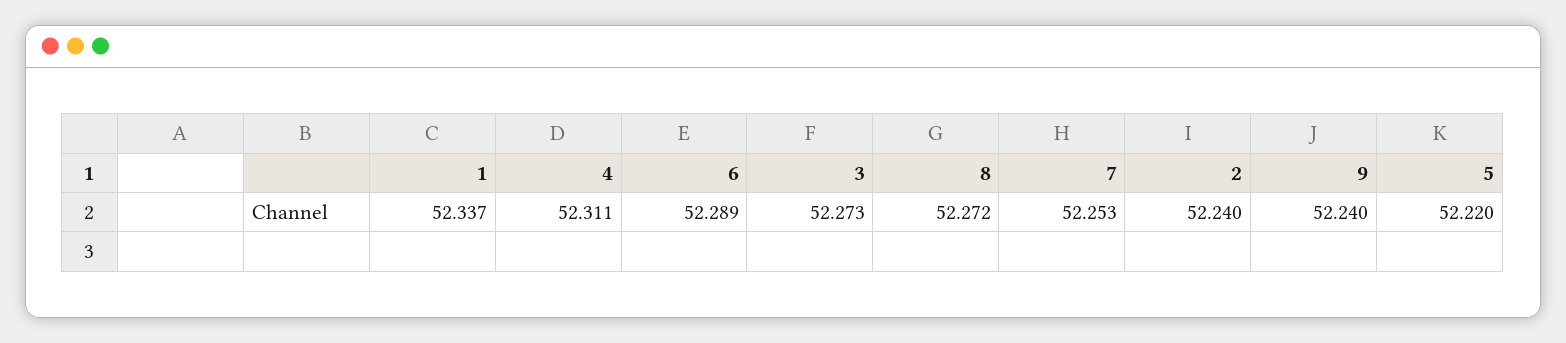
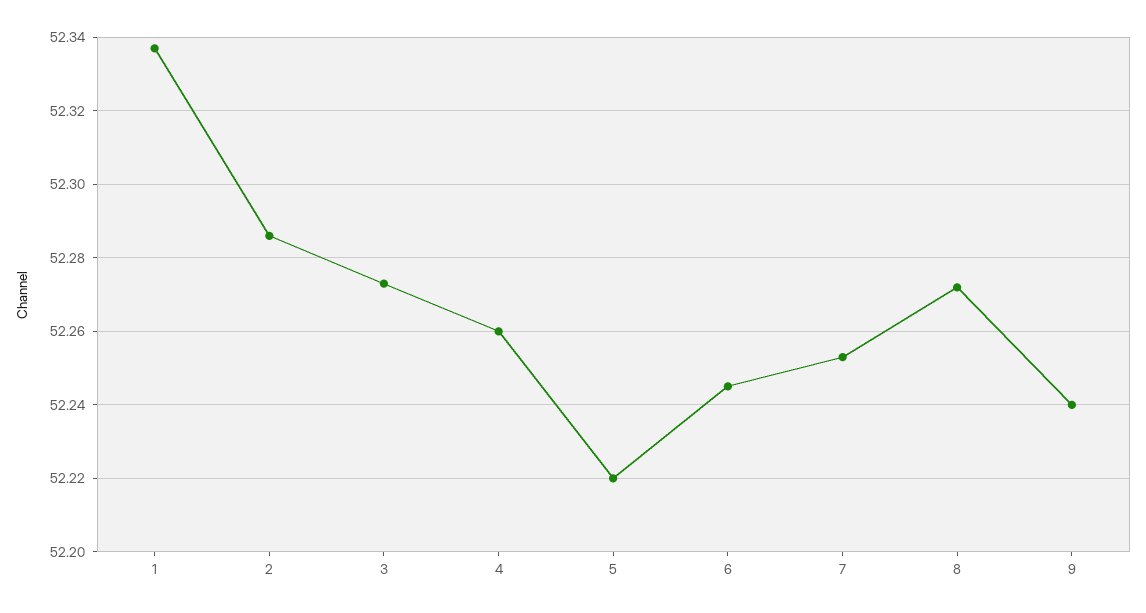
4: 52.311 -> 52.26
6: 52.289 -> 52.245
2: 52.24 -> 52.285

